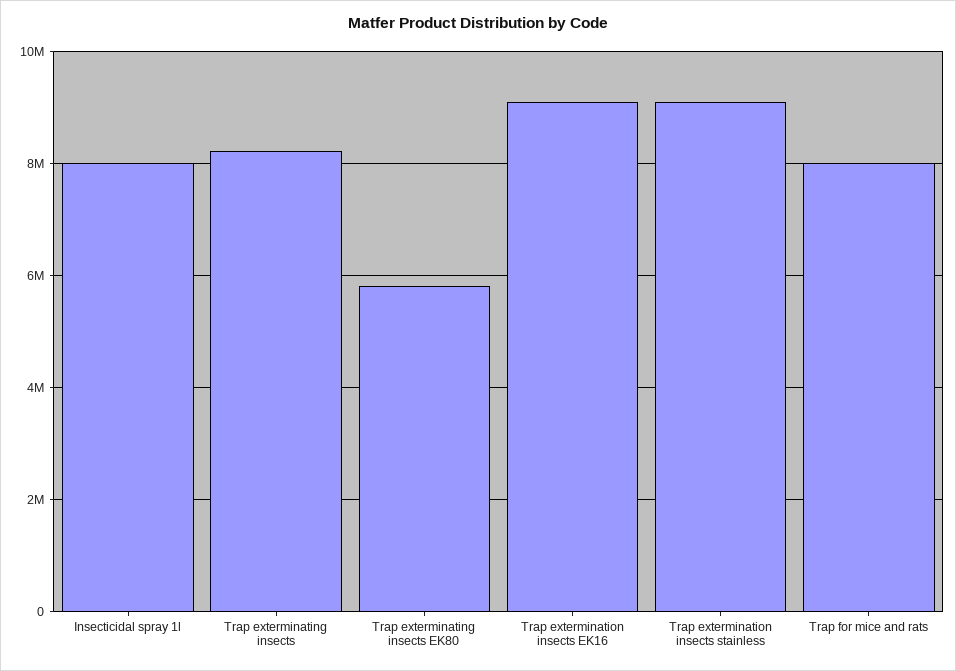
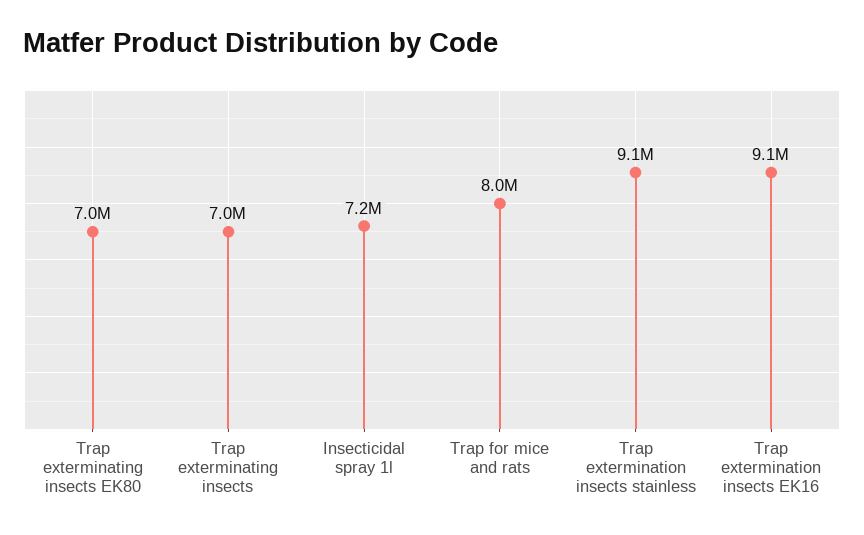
Insecticidal spray 1l: 8000000 -> 7200000
Trap exterminating insects: 8200000 -> 7000000
Trap exterminating insects EK80: 5800000 -> 7000000

